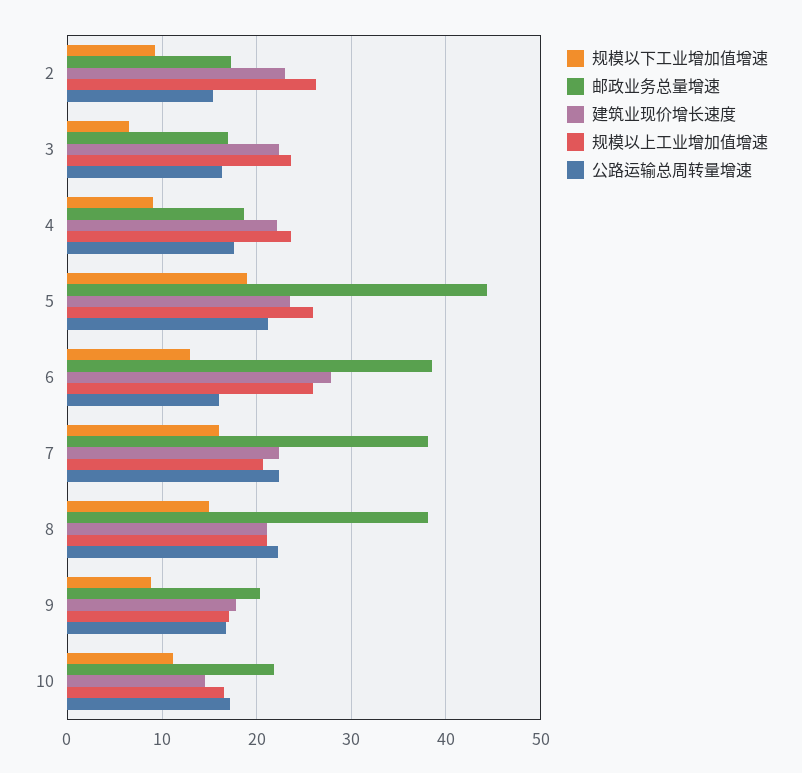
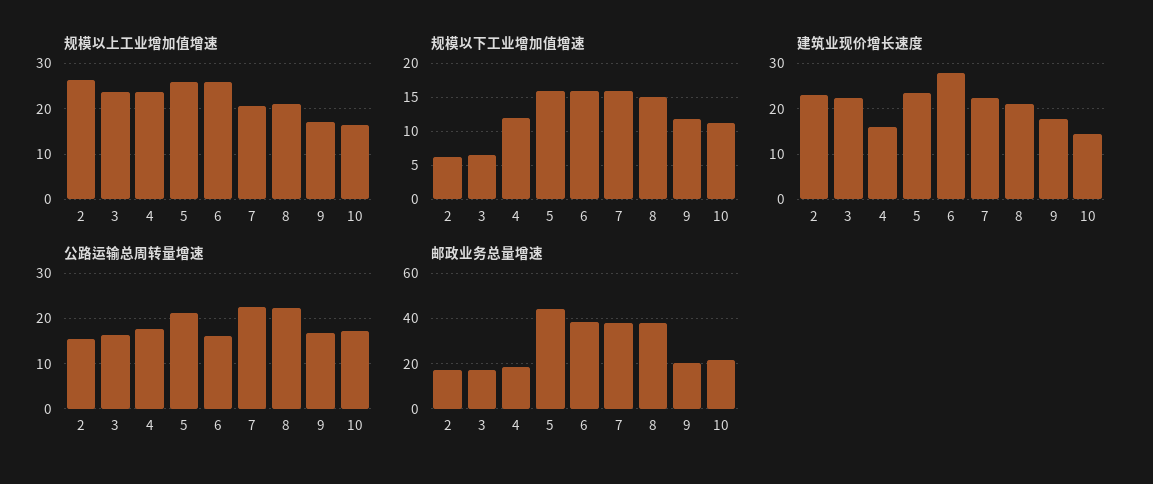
规模以下工业增加值增速, 2: 9 -> 6
规模以下工业增加值增速, 4: 9 -> 12
建筑业现价增长速度, 4: 22 -> 16
规模以下工业增加值增速, 5: 19 -> 16
规模以下工业增加值增速, 6: 13 -> 16
规模以下工业增加值增速, 9: 9 -> 12

